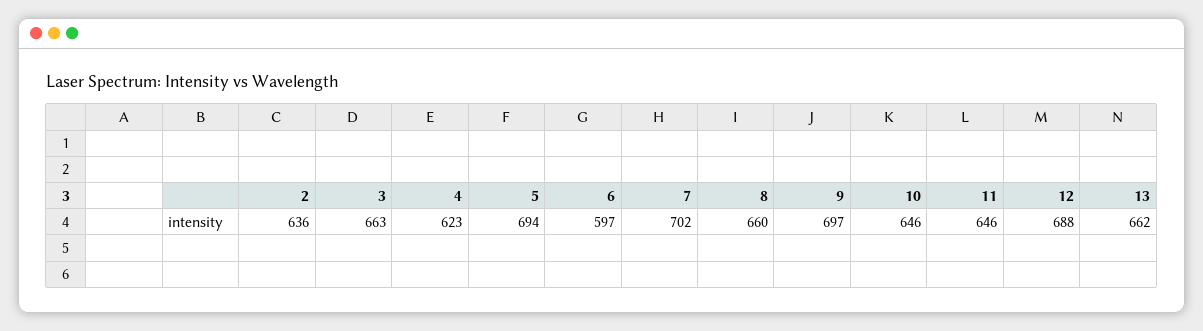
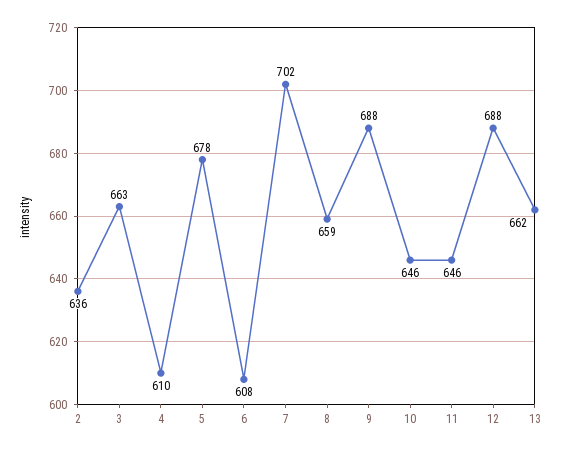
4: 623 -> 610
5: 694 -> 678
6: 597 -> 608
8: 660 -> 659
9: 697 -> 688

